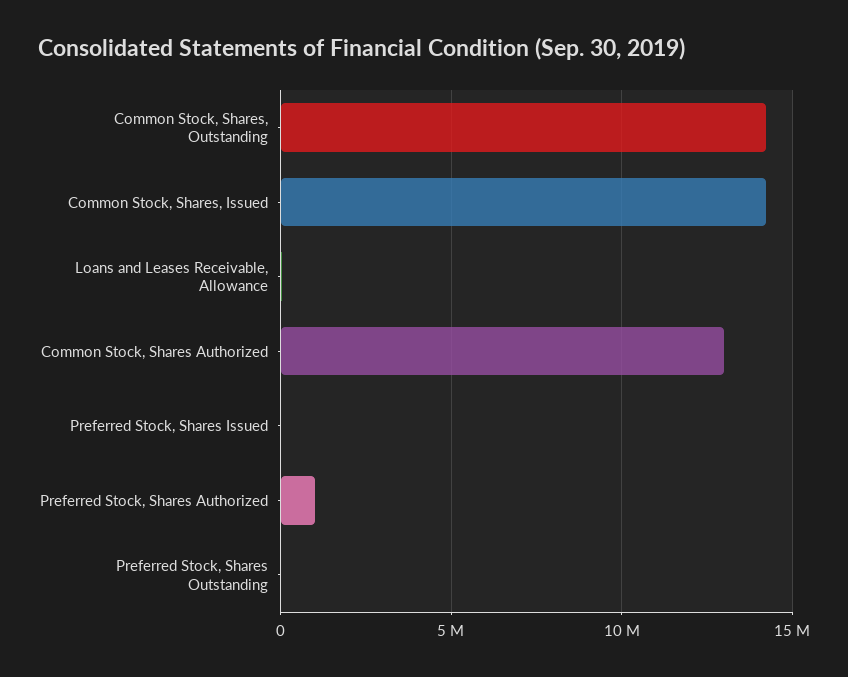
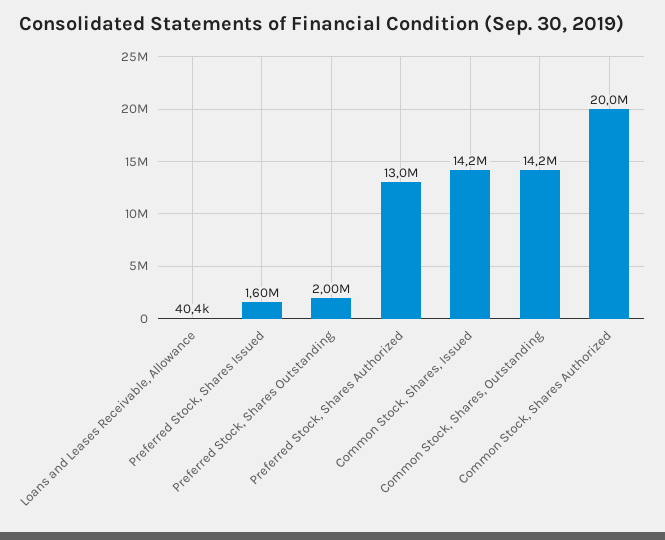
Common Stock, Shares Authorized: 13000000 -> 20000000
Preferred Stock, Shares Issued: 0 -> 1600000
Preferred Stock, Shares Authorized: 1000000 -> 13000000
Preferred Stock, Shares Outstanding: 0 -> 2000000

